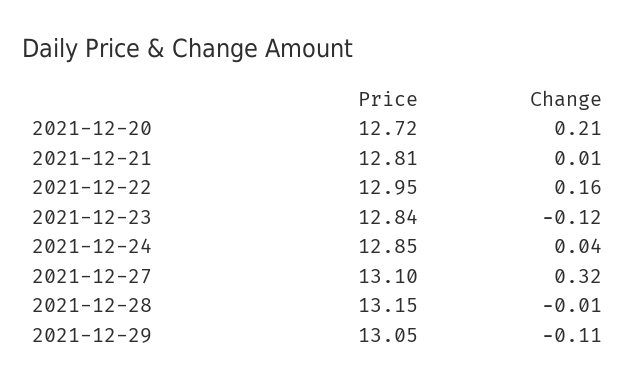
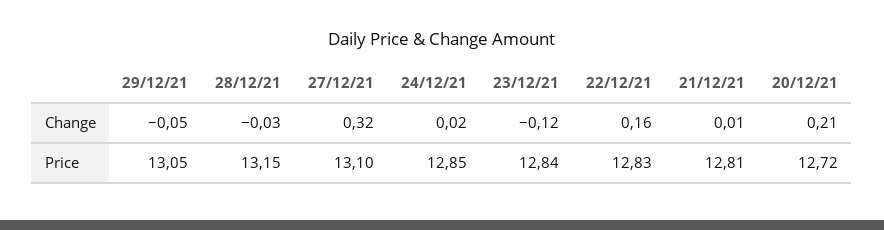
Price, 2021-12-22: 12.95 -> 12.83
Change, 2021-12-24: 0.04 -> 0.02
Change, 2021-12-28: -0.01 -> -0.03
Change, 2021-12-29: -0.11 -> -0.05

